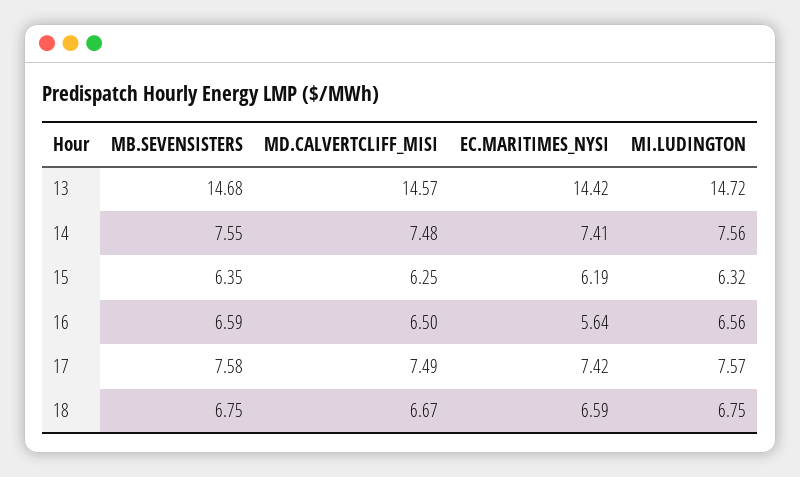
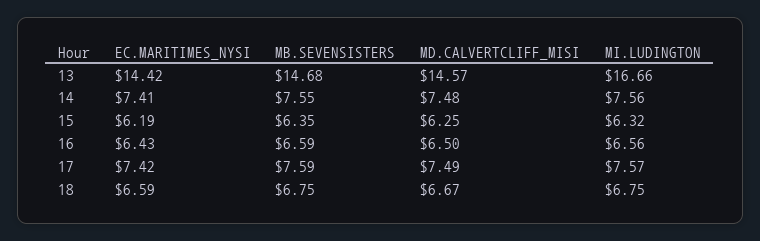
MI.LUDINGTON, 13: 14.72 -> 16.66
EC.MARITIMES_NYSI, 16: 5.64 -> 6.43
MB.SEVENSISTERS, 17: 7.58 -> 7.59

